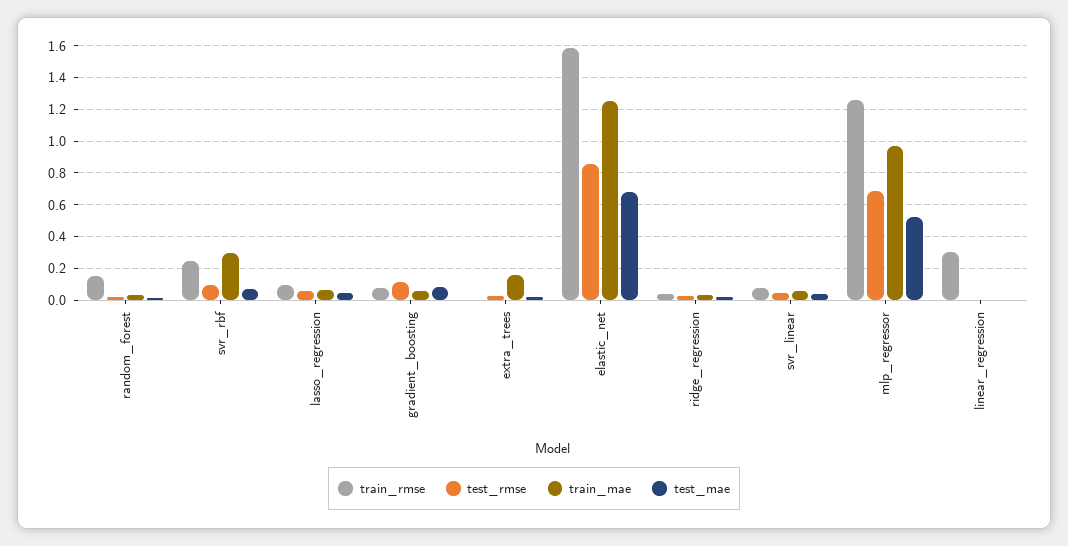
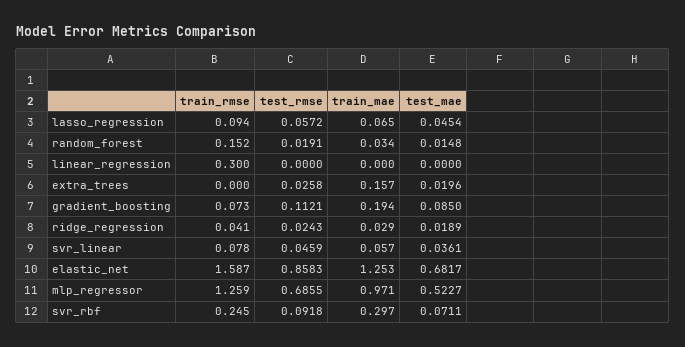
train_mae, gradient_boosting: 0.05 -> 0.194

